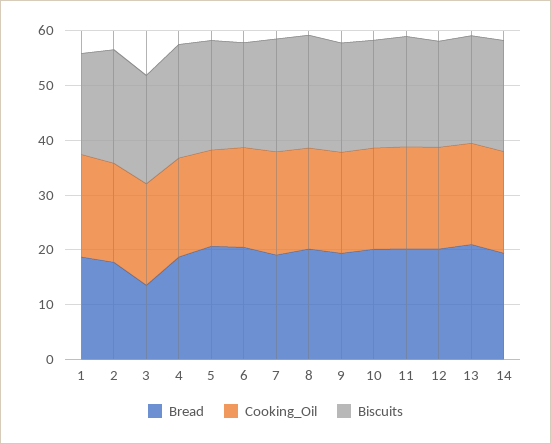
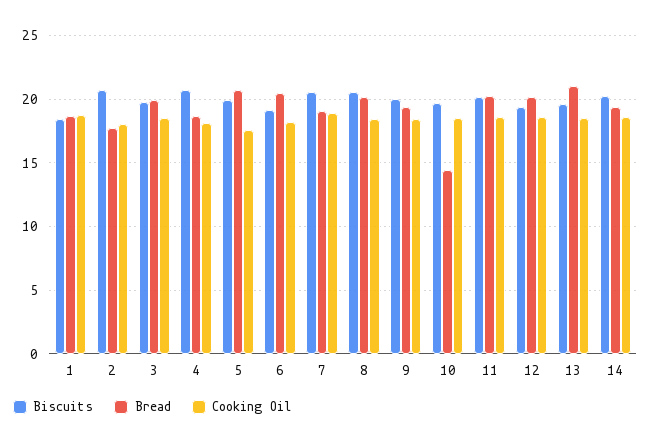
Bread, 3: 14 -> 20
Bread, 10: 20 -> 14.5

